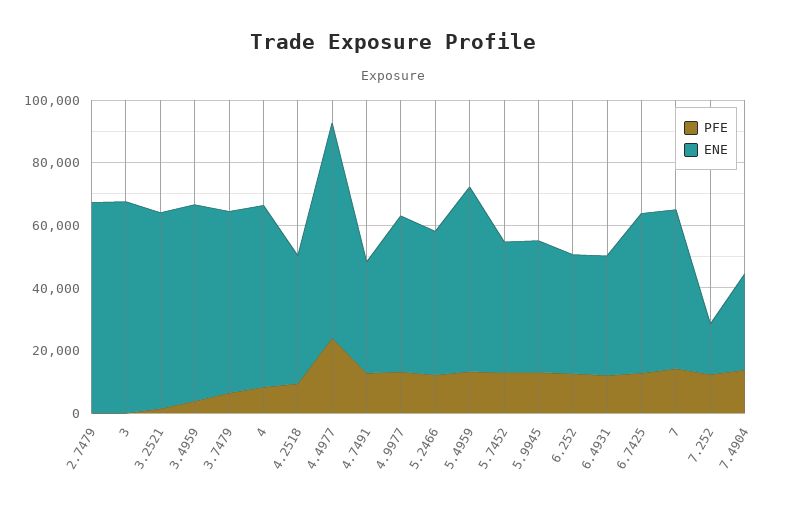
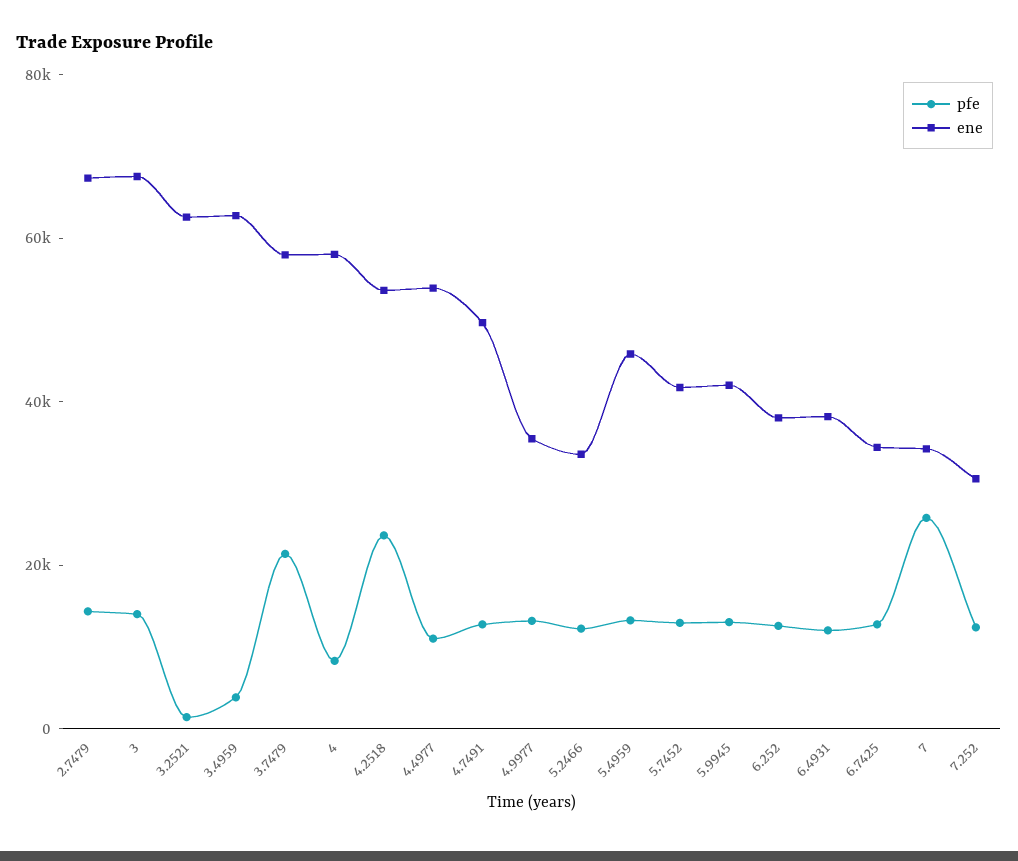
PFE, 2.7479: 0 -> 15000
PFE, 3: 0 -> 15000
PFE, 3.7479: 5000 -> 20000
PFE, 4.2518: 10000 -> 25000
ENE, 4.2518: 40000 -> 55000
PFE, 4.4977: 25000 -> 10000
ENE, 4.4977: 70000 -> 55000
ENE, 4.7491: 35000 -> 50000
ENE, 4.9977: 50000 -> 35000
ENE, 5.2466: 45000 -> 35000
ENE, 5.4959: 60000 -> 45000
ENE, 6.7425: 50000 -> 35000
PFE, 7: 15000 -> 25000
ENE, 7: 50000 -> 35000
ENE, 7.252: 15000 -> 30000
PFE, 7.4904: 15000 -> none
ENE, 7.4904: 30000 -> none

